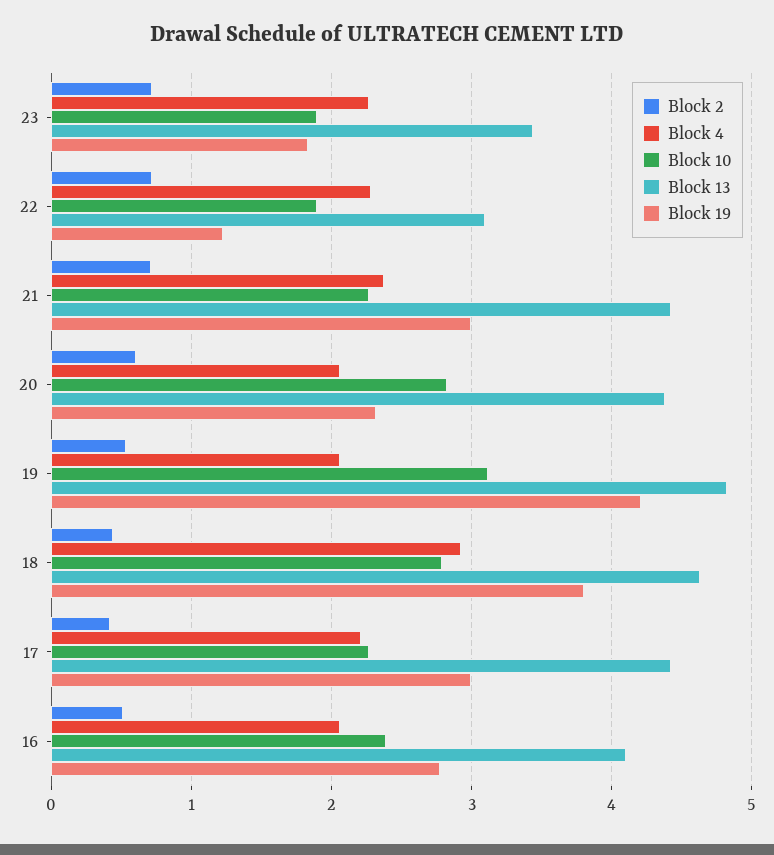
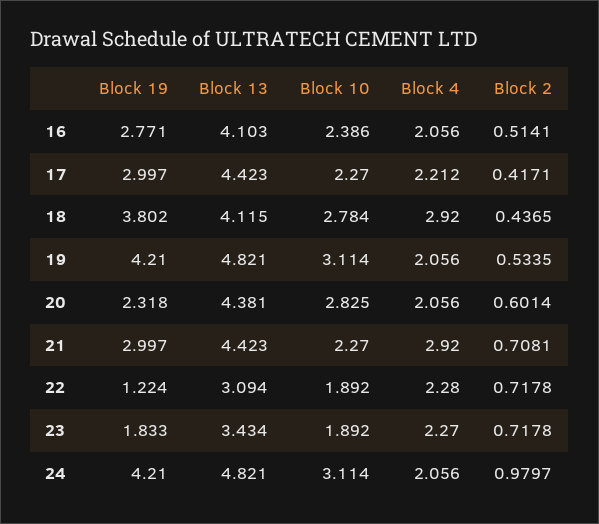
Block 4, 21: 2.4 -> 2.92
Block 13, 18: 4.6 -> 4.115
Block 19, 24: none -> 4.21
Block 13, 24: none -> 4.821
Block 10, 24: none -> 3.114
Block 4, 24: none -> 2.056
Block 2, 24: none -> 0.9797

